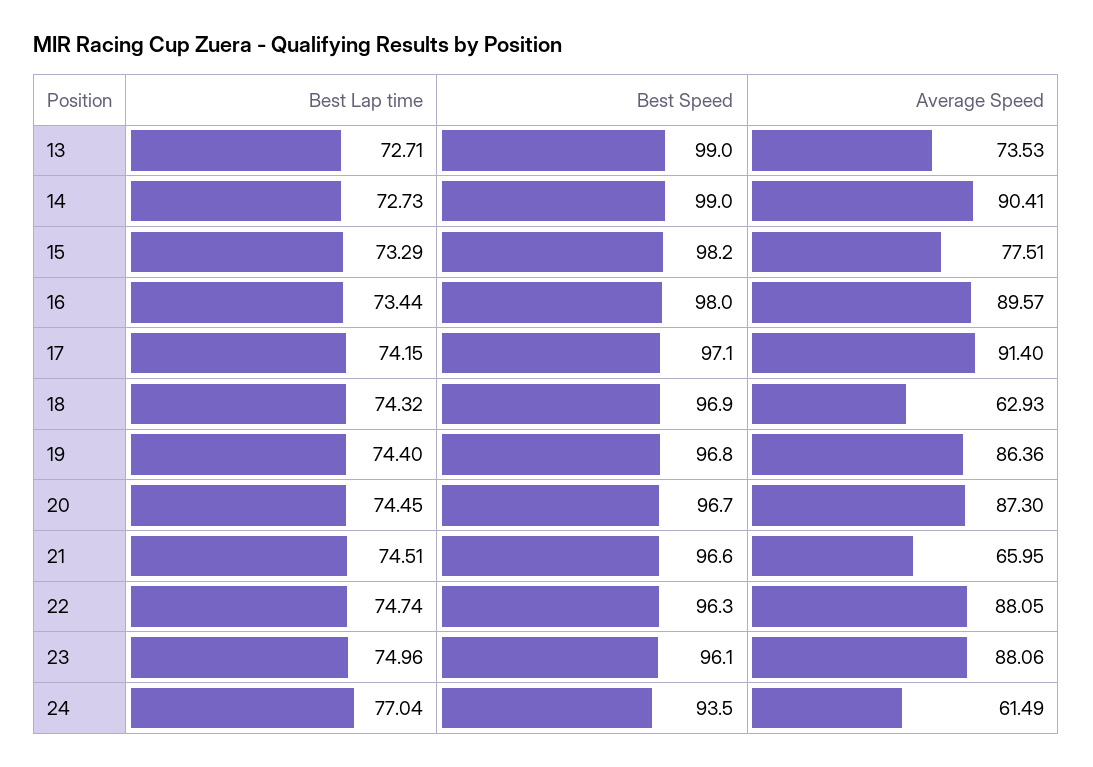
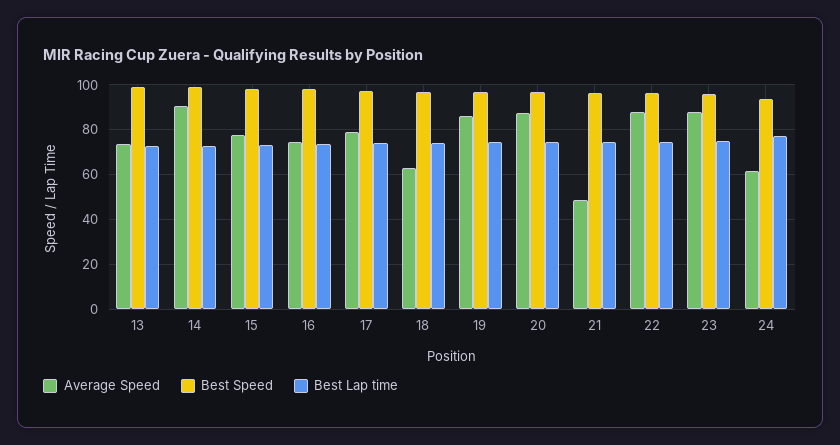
Average Speed, 16: 89.57 -> 75
Average Speed, 17: 91.4 -> 80
Average Speed, 21: 65.95 -> 50

